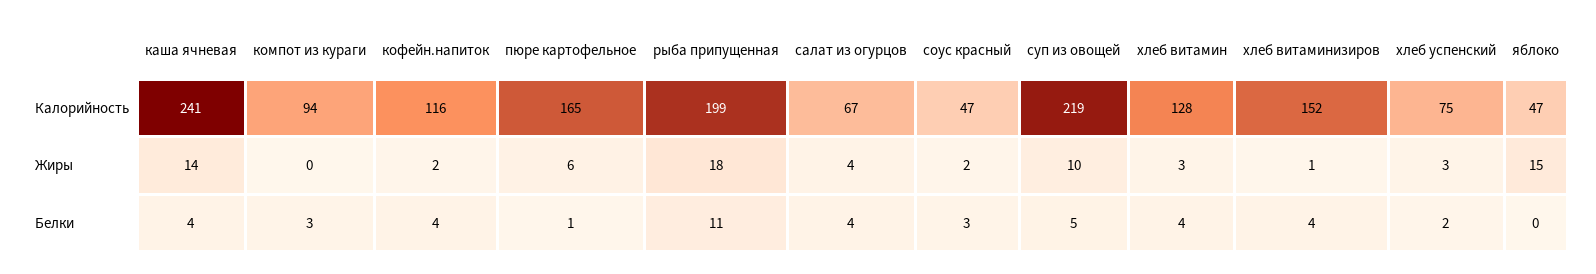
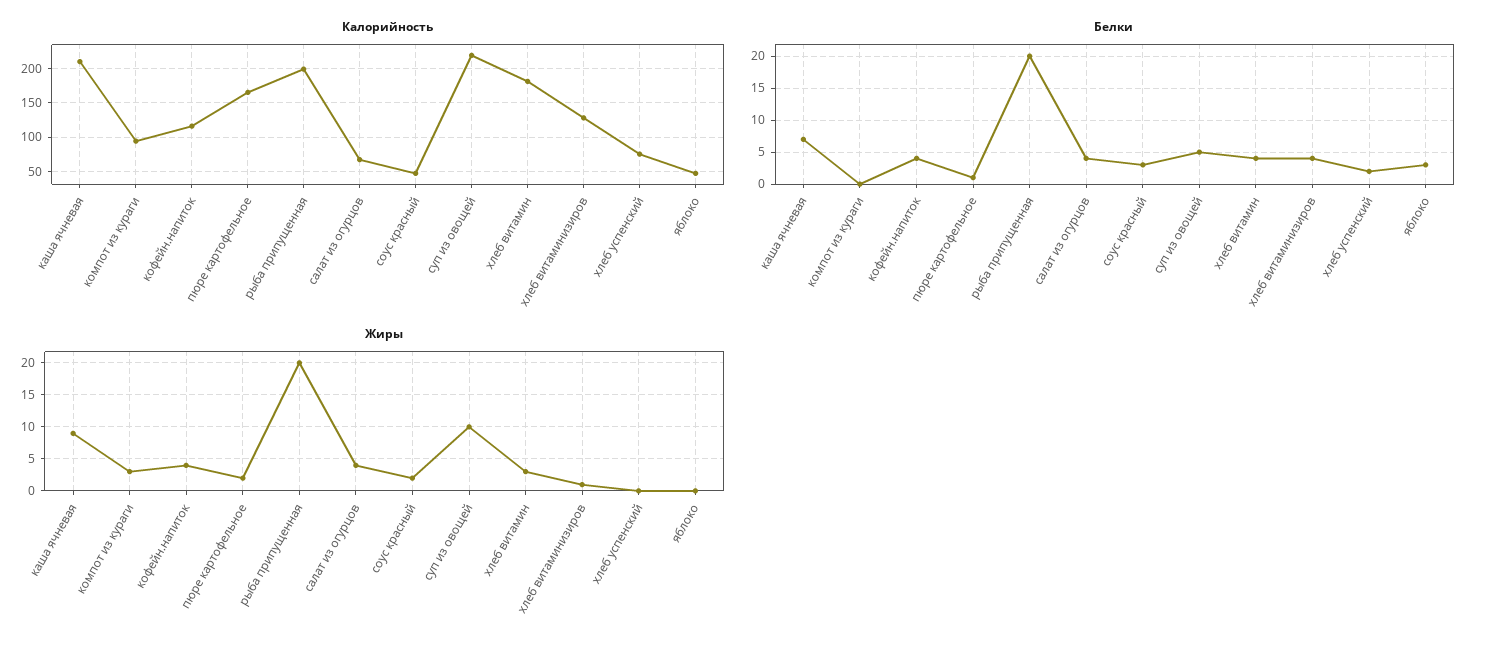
Калорийность, каша ячневая: 241 -> 210
Калорийность, хлеб витамин: 128 -> 180
Калорийность, хлеб витаминизиров: 152 -> 130
Жиры, каша ячневая: 14 -> 9
Жиры, компот из кураги: 0 -> 3
Жиры, кофейн.напиток: 2 -> 4
Жиры, пюре картофельное: 6 -> 2
Жиры, рыба припущенная: 18 -> 20
Жиры, хлеб успенский: 3 -> 0
Жиры, яблоко: 15 -> 0
Белки, каша ячневая: 4 -> 7
Белки, компот из кураги: 3 -> 0
Белки, рыба припущенная: 11 -> 20
Белки, яблоко: 0 -> 3

